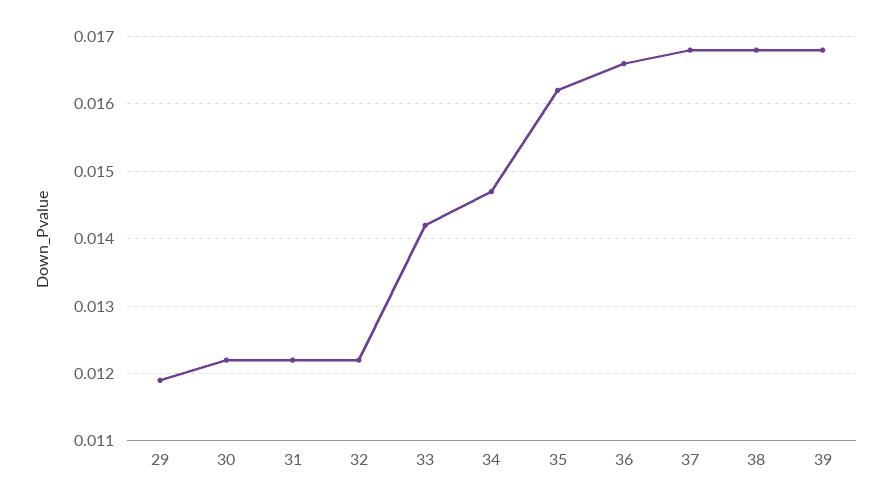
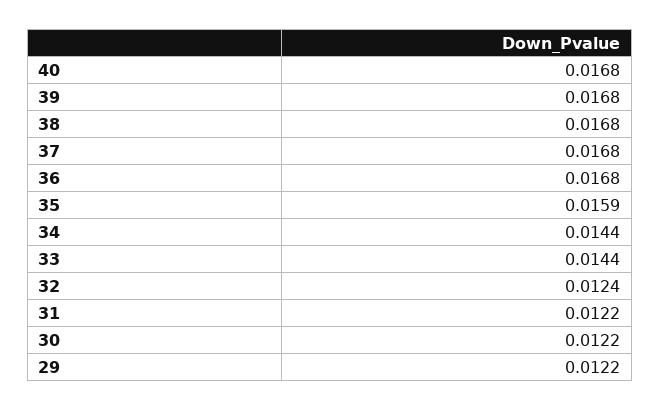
29: 0.0119 -> 0.0122
32: 0.0122 -> 0.0124
33: 0.0142 -> 0.0144
34: 0.0147 -> 0.0144
35: 0.0162 -> 0.0159
36: 0.0166 -> 0.0168
40: none -> 0.0168

